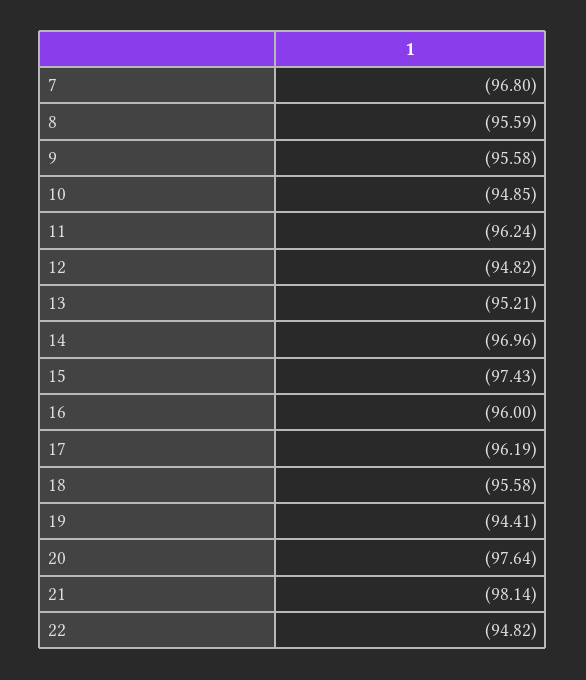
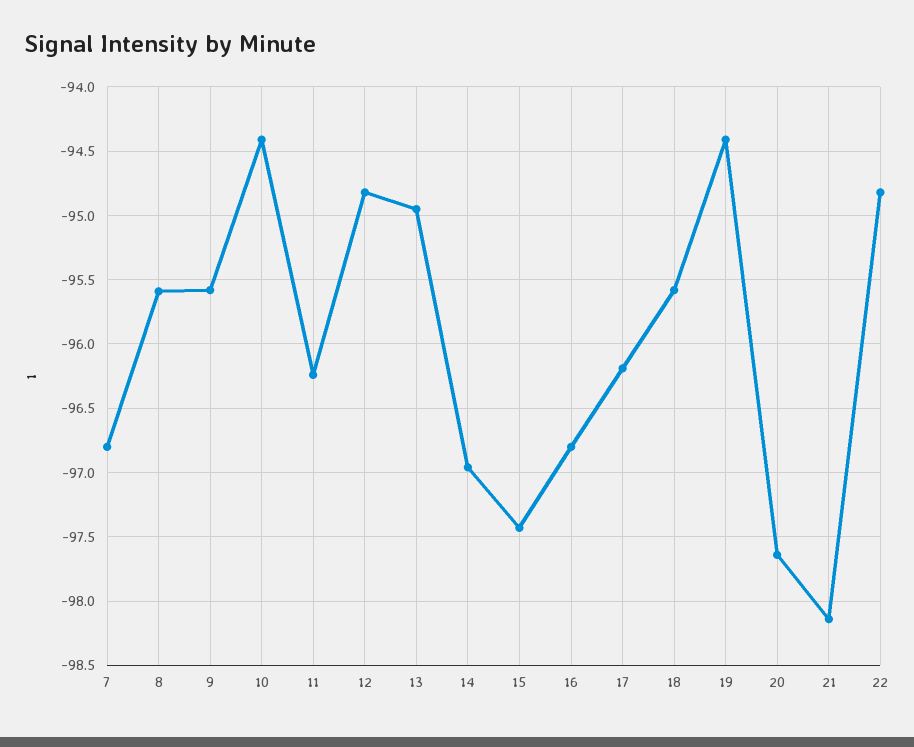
10: -94.85 -> -94.4
13: -95.21 -> -94.95
16: -96 -> -96.8

